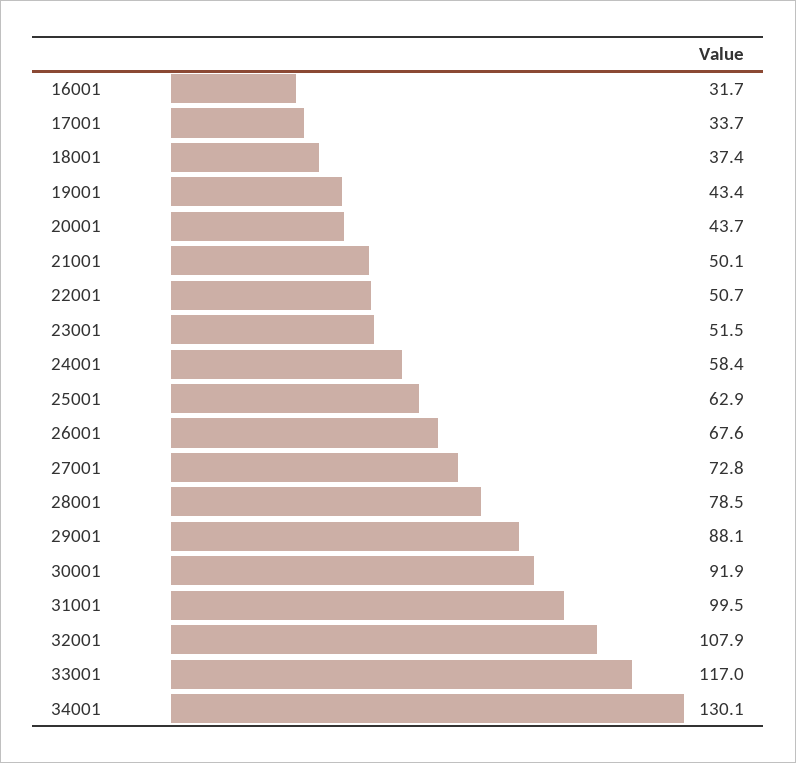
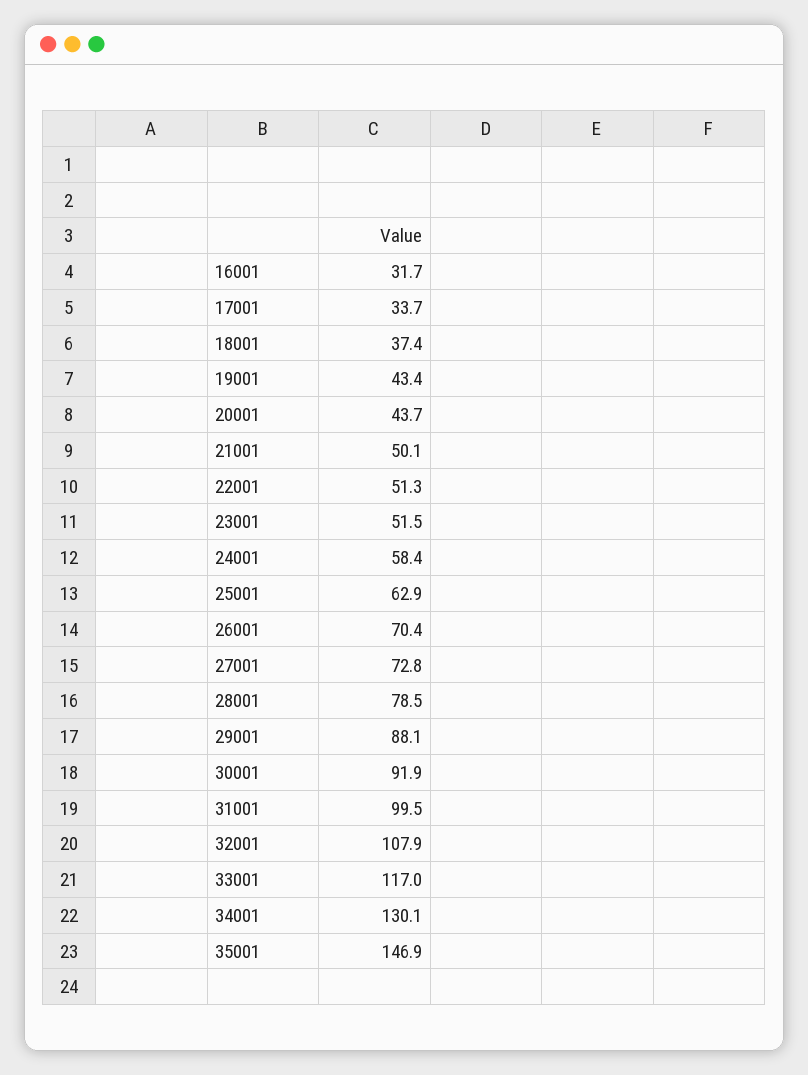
22001: 50.7 -> 51.3
26001: 67.6 -> 70.4
35001: none -> 146.9

